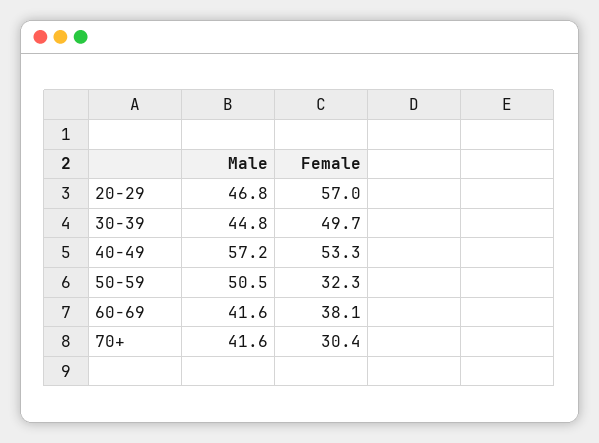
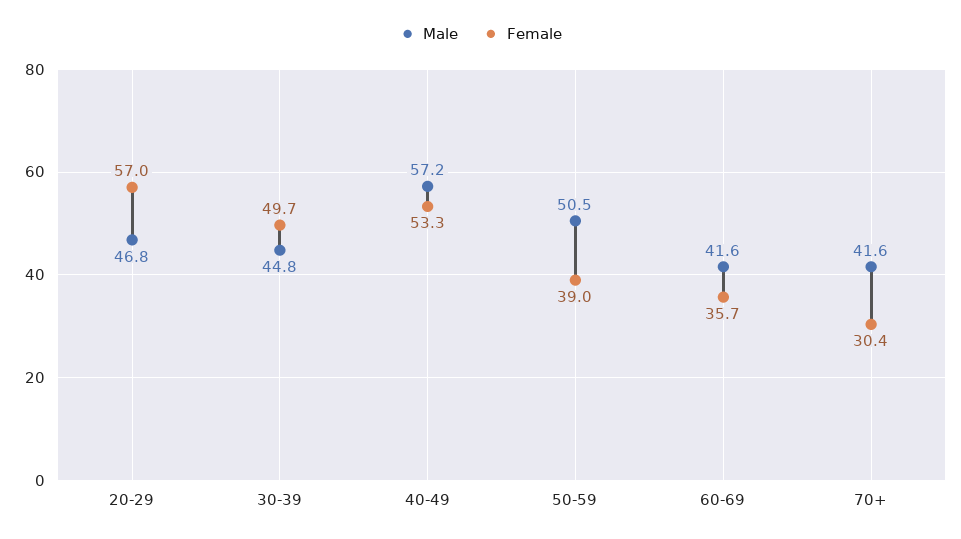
Female, 50-59: 32.3 -> 39
Female, 60-69: 38.1 -> 35.7

